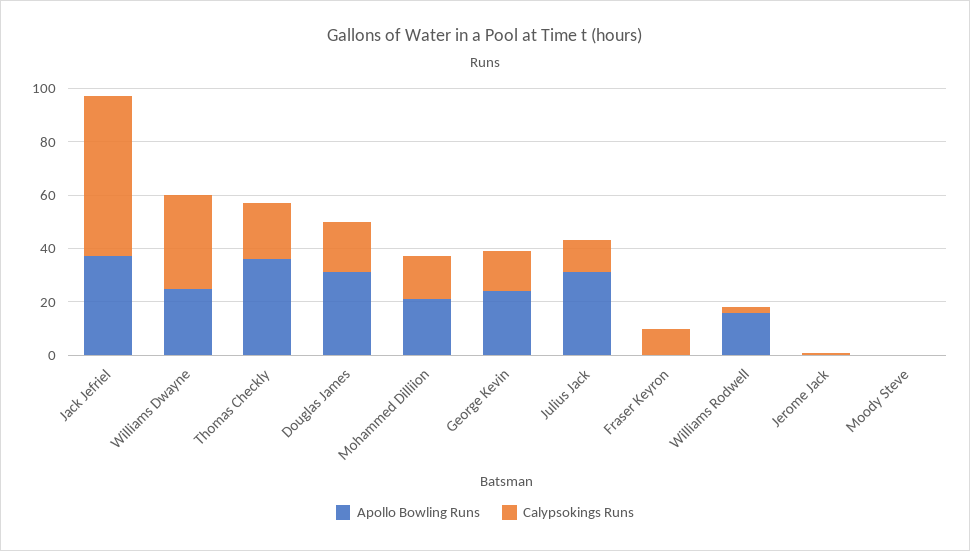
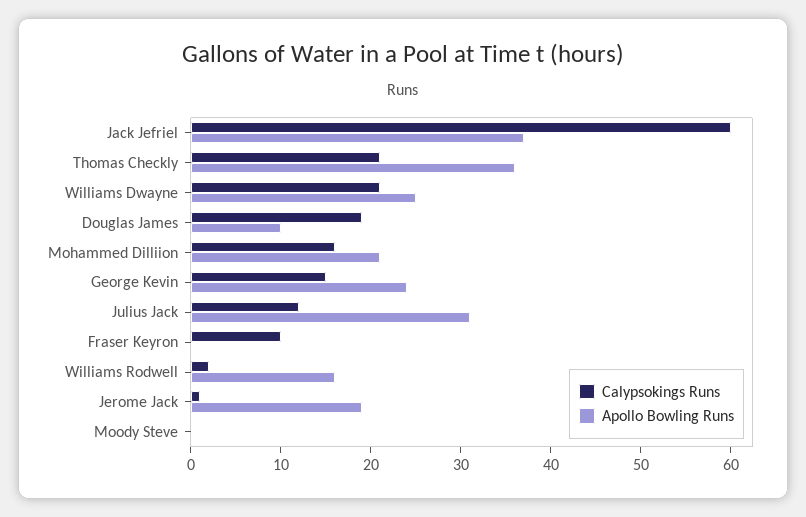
Calypsokings Runs, Williams Dwayne: 35 -> 21
Apollo Bowling Runs, Douglas James: 30 -> 10
Apollo Bowling Runs, Jerome Jack: 0 -> 19

